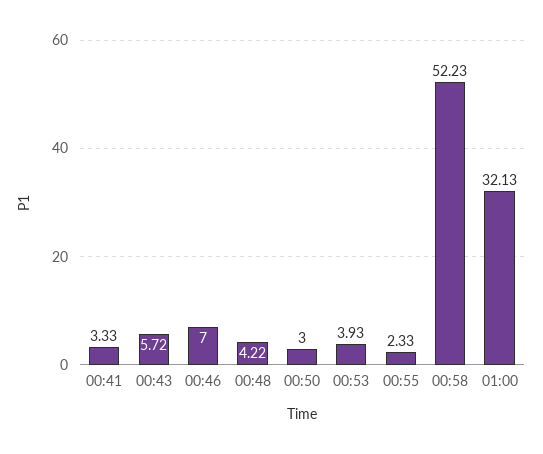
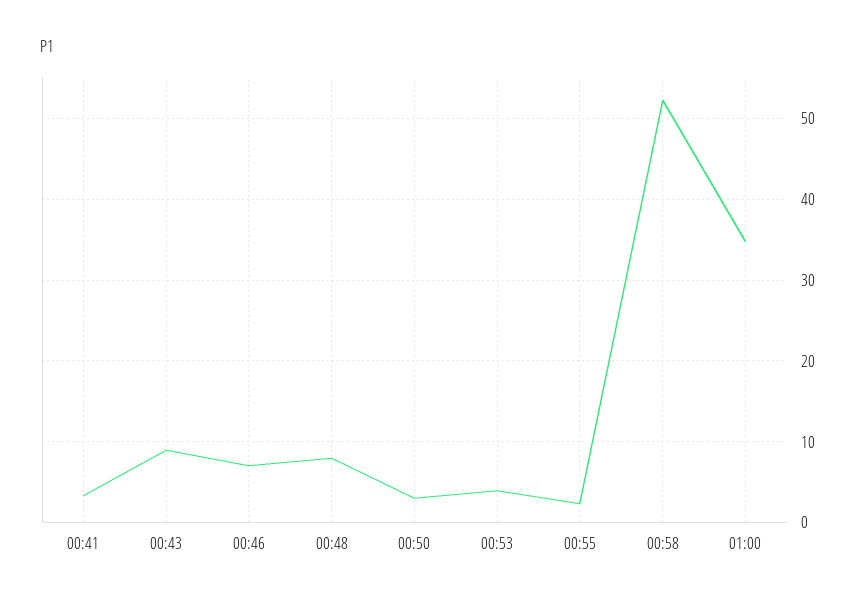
00:43: 5.72 -> 9
00:48: 4.22 -> 8
01:00: 32.13 -> 35

